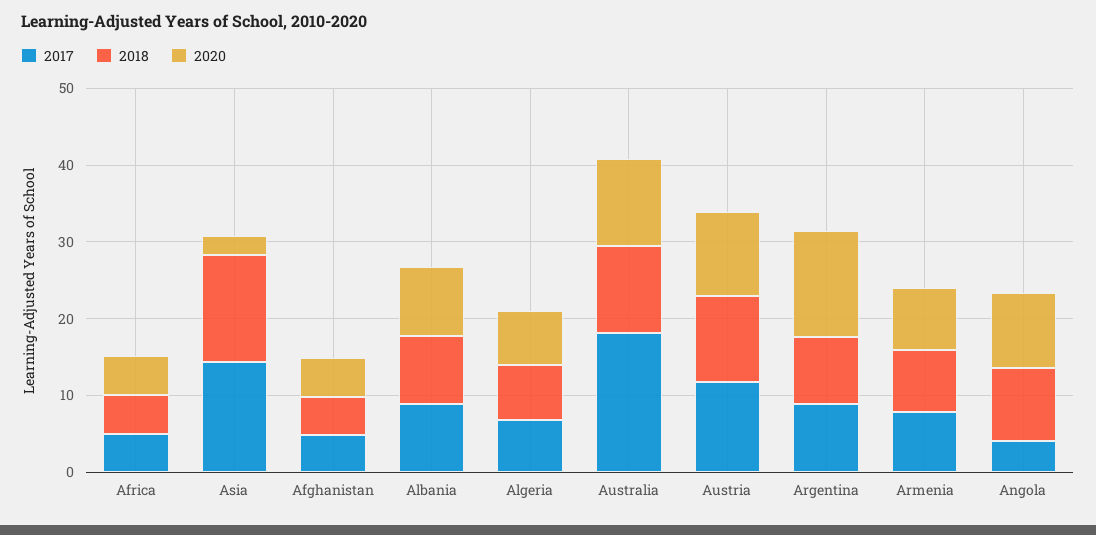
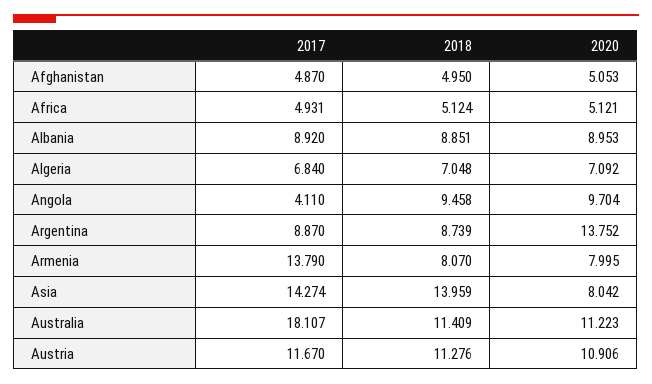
2020, Asia: 2 -> 8.042
2017, Armenia: 8 -> 13.79

